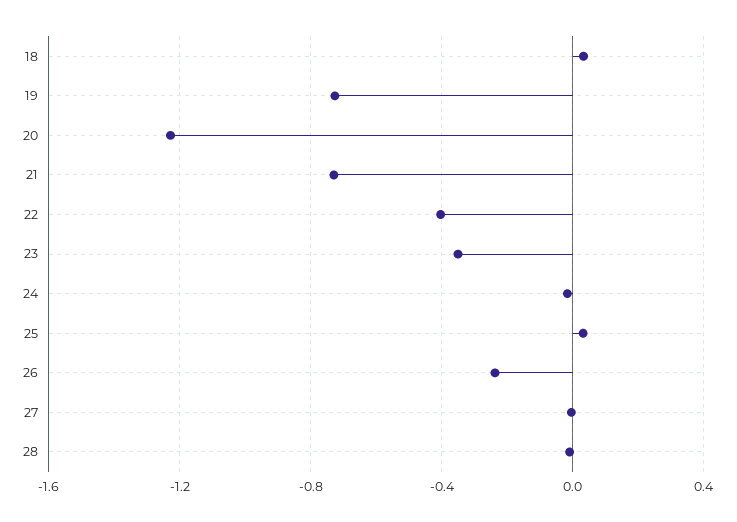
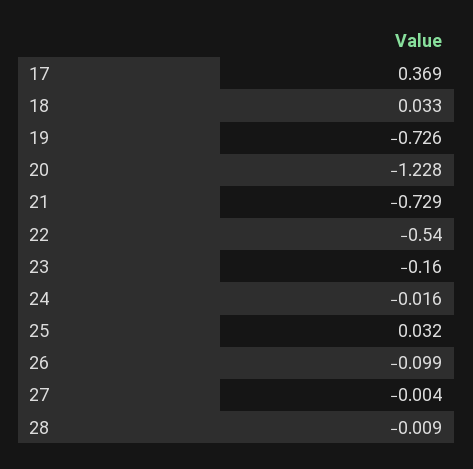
22: -0.4 -> -0.54
23: -0.35 -> -0.16
26: -0.25 -> -0.099
17: none -> 0.369

